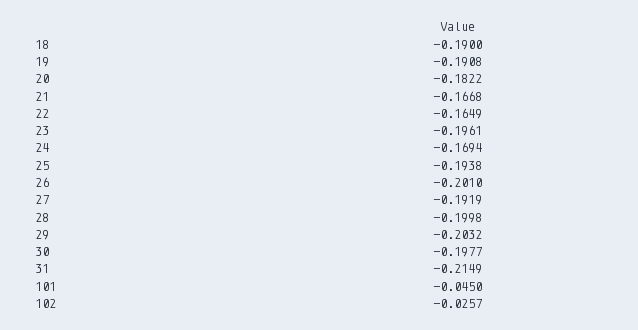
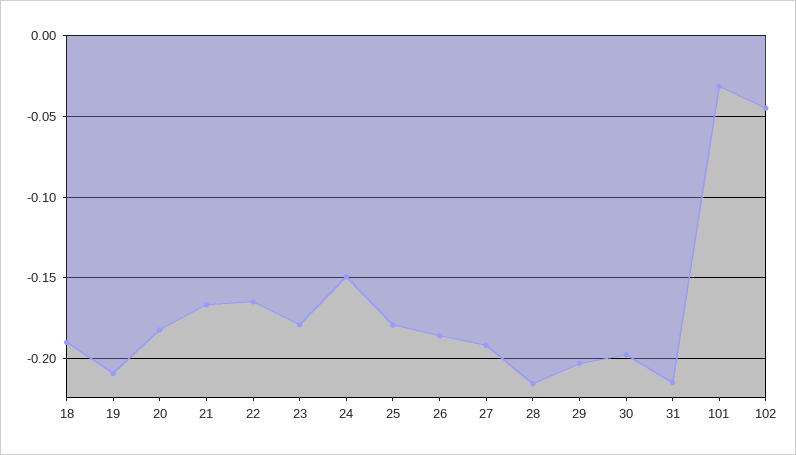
19: -0.1908 -> -0.21
23: -0.1961 -> -0.18
24: -0.1694 -> -0.15
25: -0.1938 -> -0.18
26: -0.201 -> -0.185
28: -0.1998 -> -0.215
101: -0.045 -> -0.03
102: -0.0257 -> -0.045

